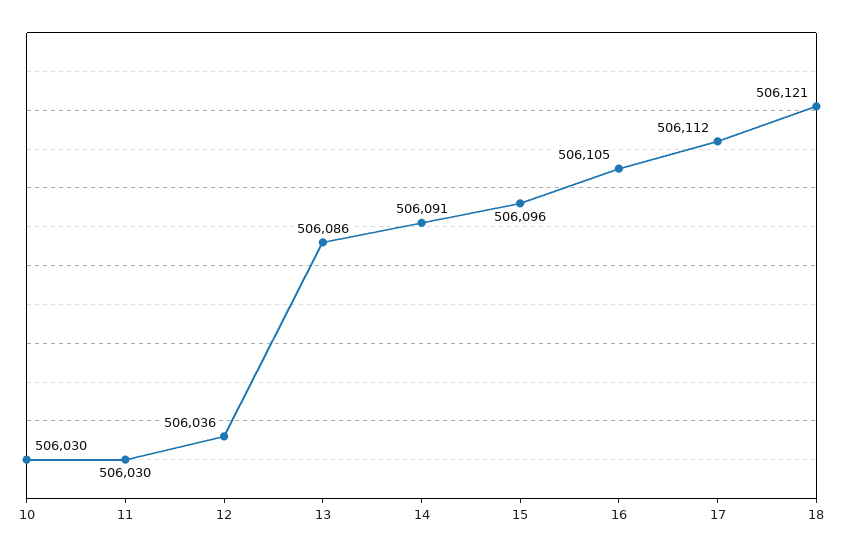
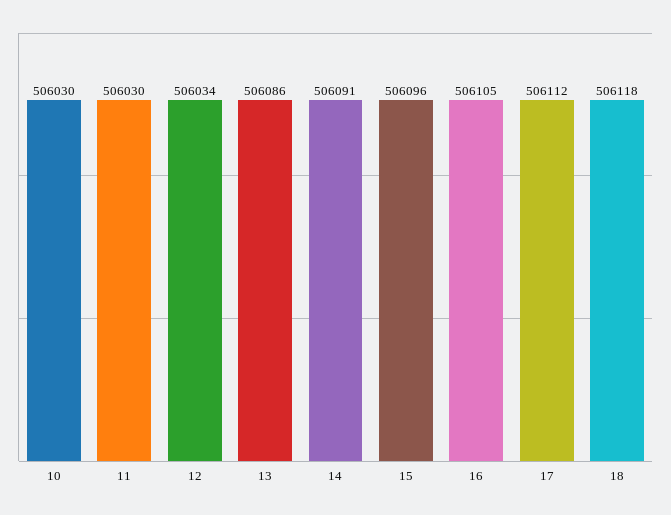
12: 506036 -> 506034
18: 506121 -> 506118

